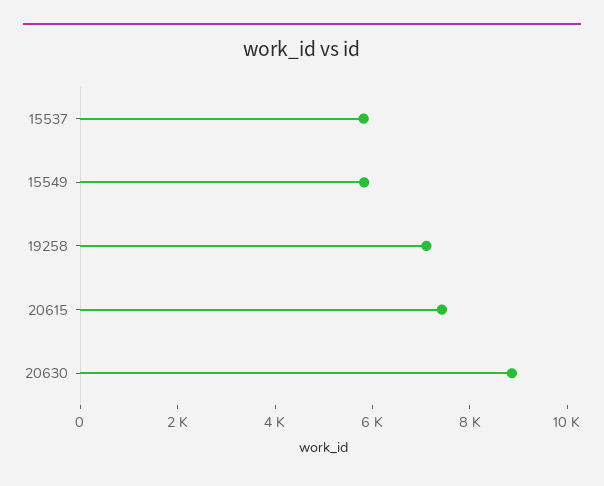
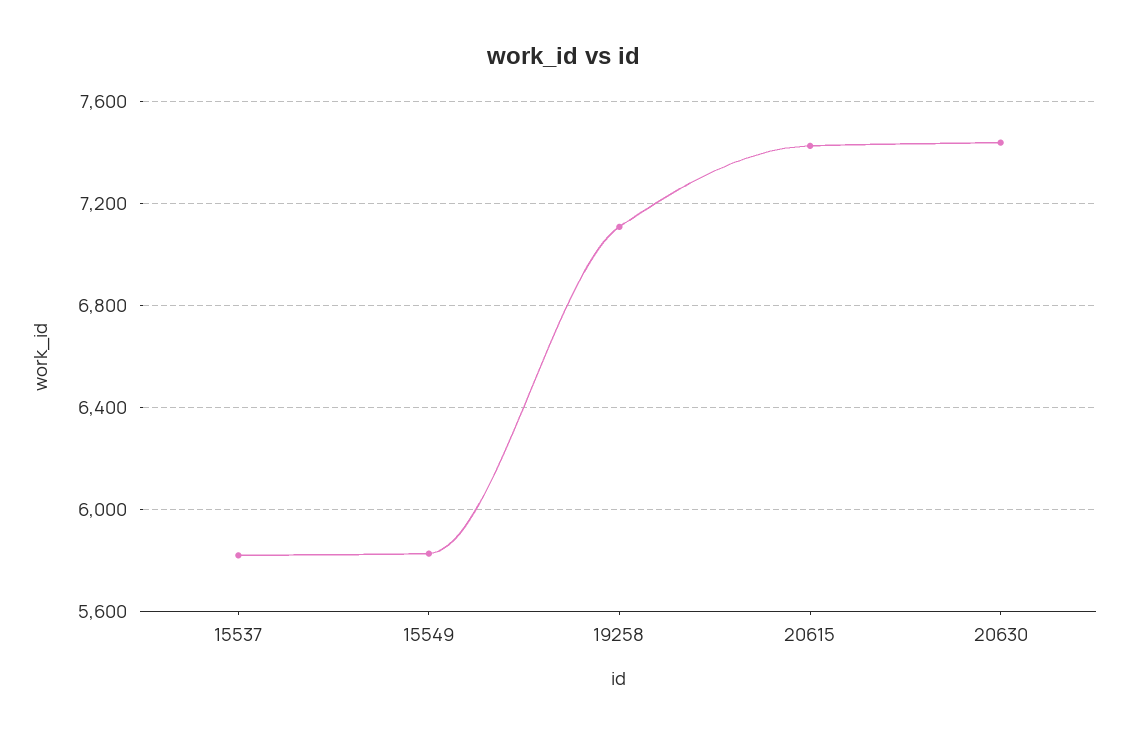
20630: 9000 -> 7450

